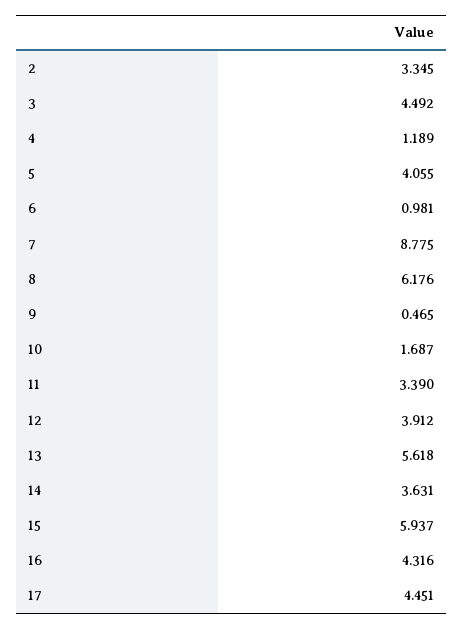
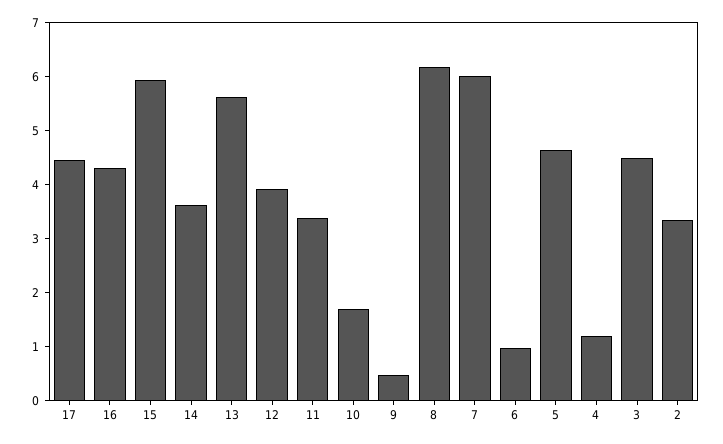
5: 4.055 -> 4.6
7: 8.775 -> 6

